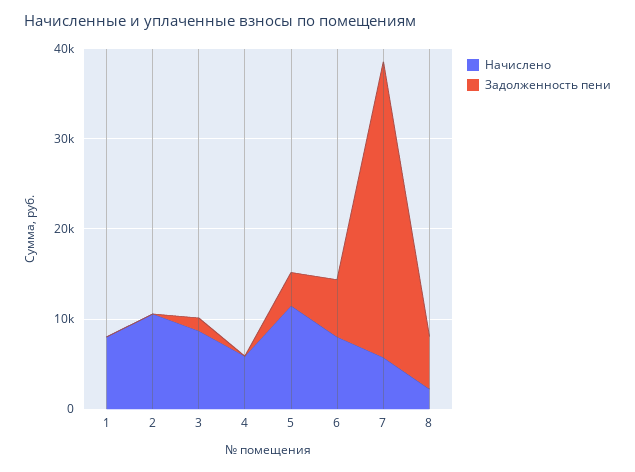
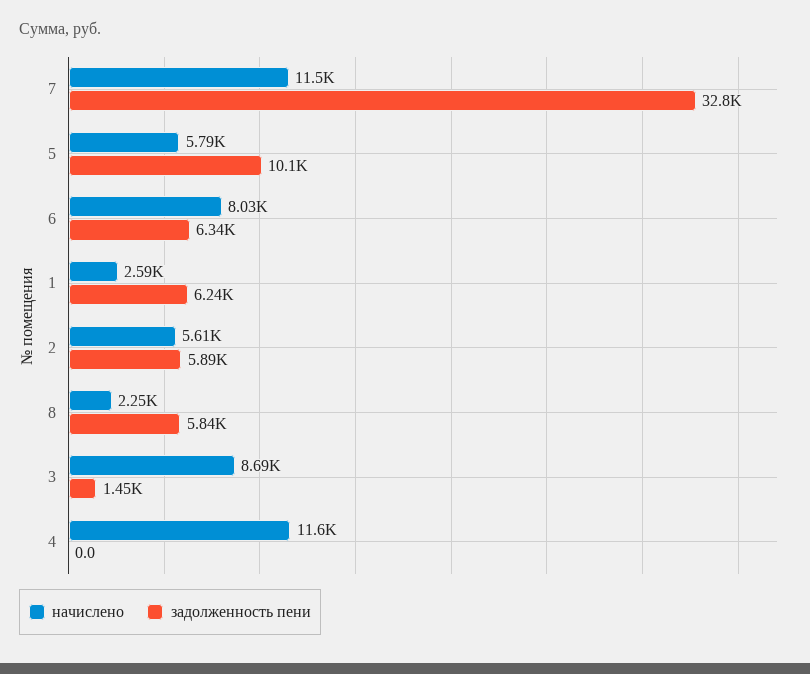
Начислено, 1: 8000 -> 2590
Задолженность пени, 1: 0 -> 6240
Начислено, 2: 10000 -> 5610
Задолженность пени, 2: 0 -> 5890
Начислено, 4: 6000 -> 11600
Начислено, 5: 12000 -> 5790
Задолженность пени, 5: 4000 -> 10100
Начислено, 7: 6000 -> 11500

